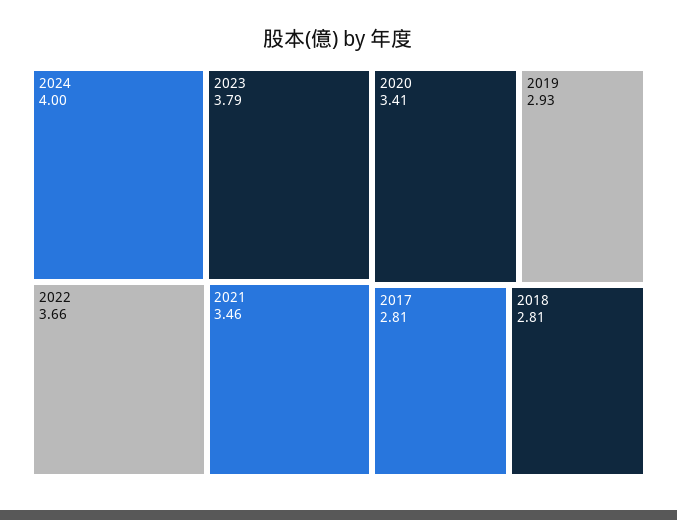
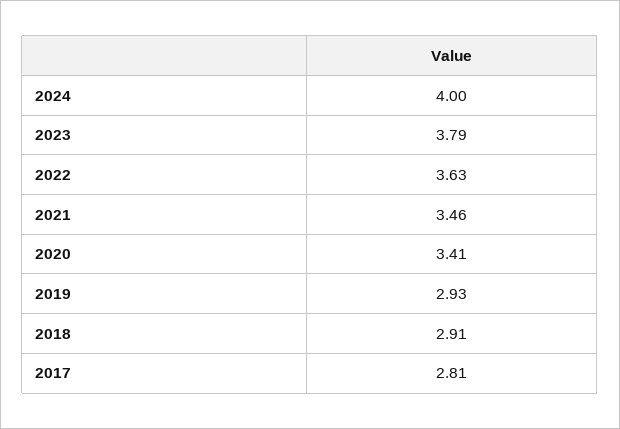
2022: 3.66 -> 3.63
2018: 2.81 -> 2.91

